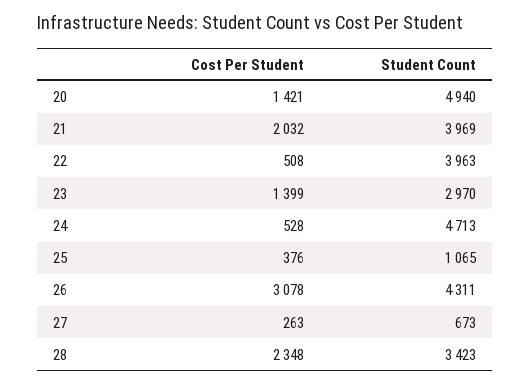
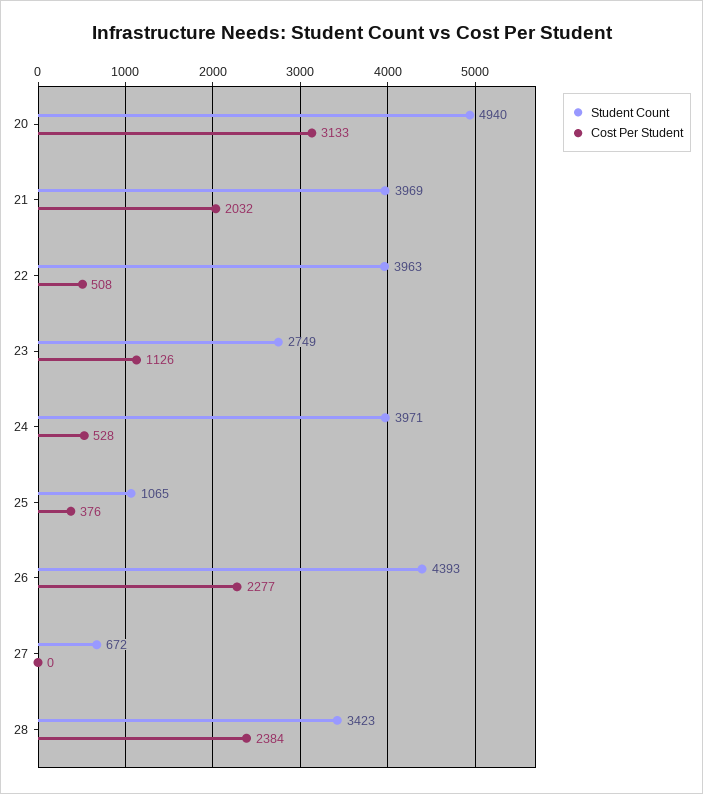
Cost Per Student, 20: 1421 -> 3133
Cost Per Student, 23: 1399 -> 1126
Student Count, 23: 2970 -> 2749
Student Count, 24: 4713 -> 3971
Cost Per Student, 26: 3078 -> 2277
Student Count, 26: 4311 -> 4393
Cost Per Student, 27: 263 -> 0
Student Count, 27: 673 -> 672
Cost Per Student, 28: 2348 -> 2384

